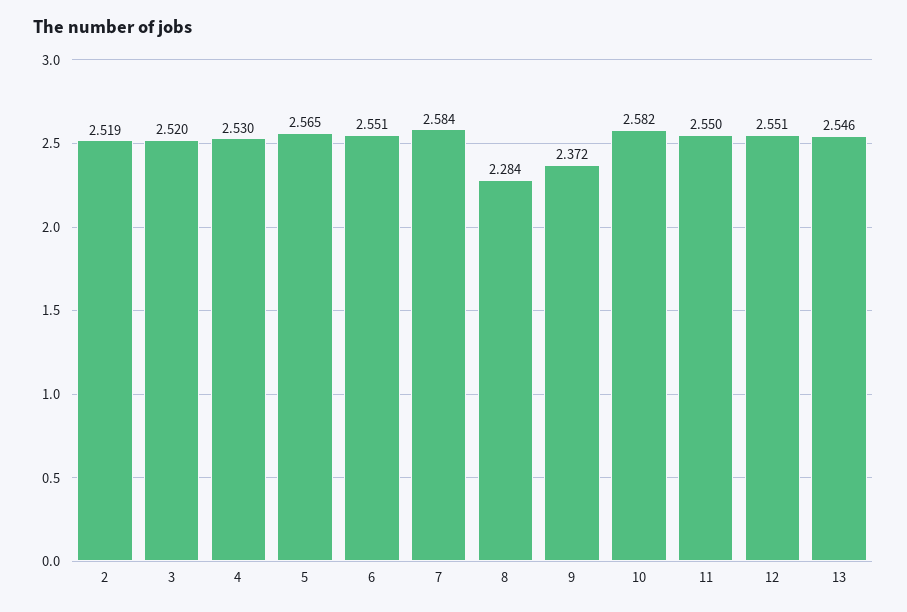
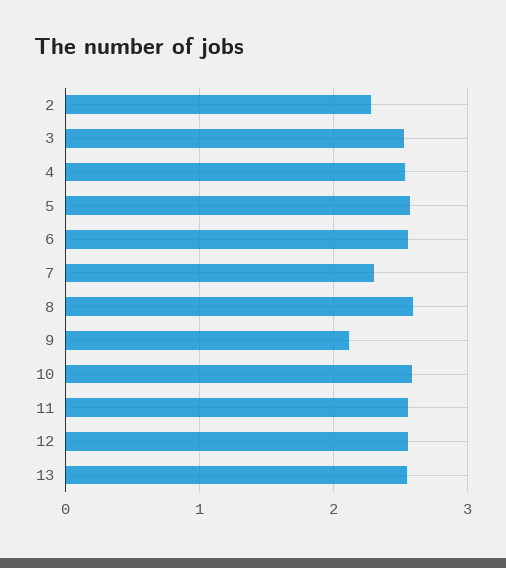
2: 2.519 -> 2.3
7: 2.584 -> 2.3
8: 2.284 -> 2.6
9: 2.372 -> 2.1

